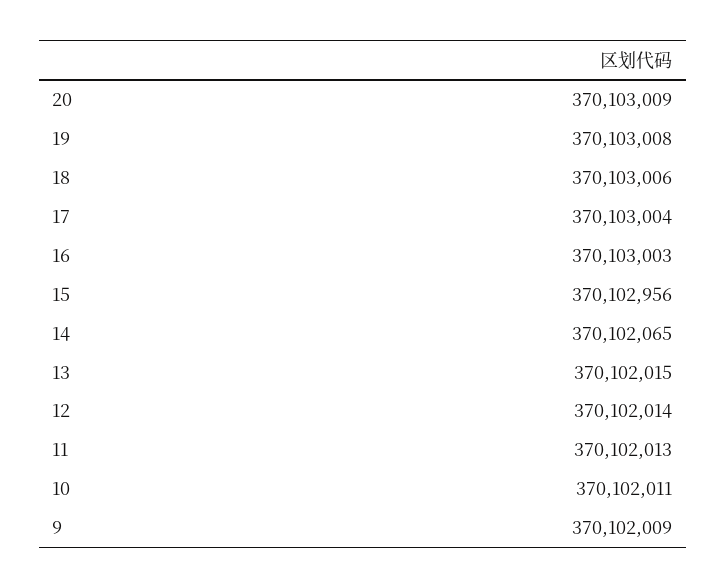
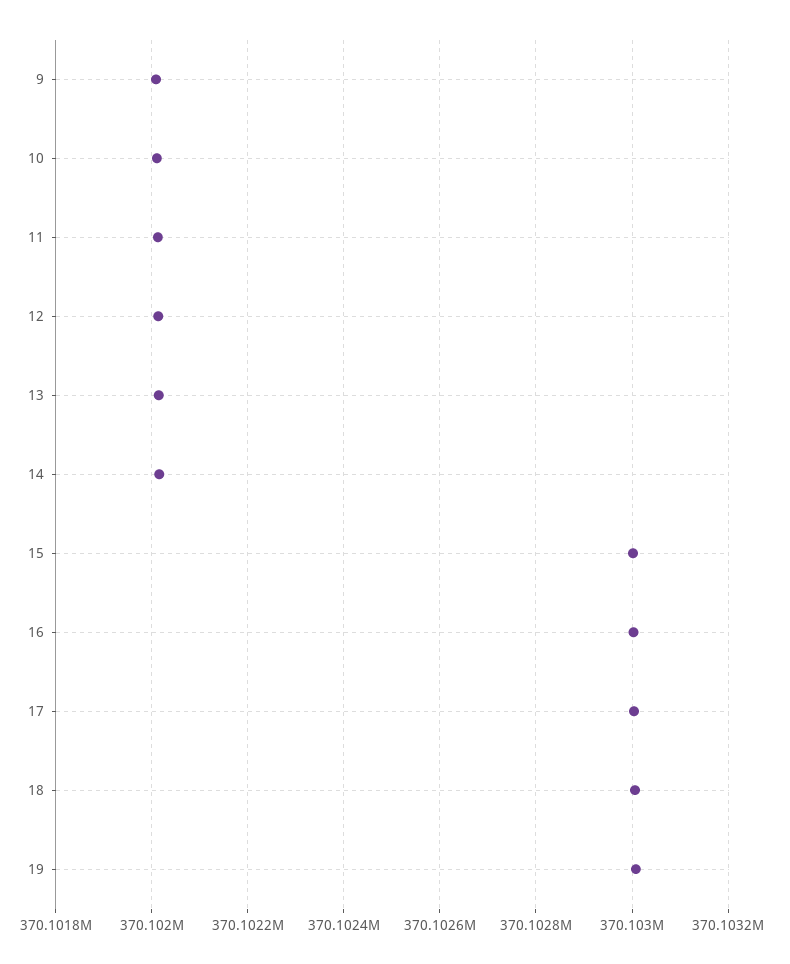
20: 370103009 -> none
15: 370102956 -> 370103000
14: 370102065 -> 370102020

